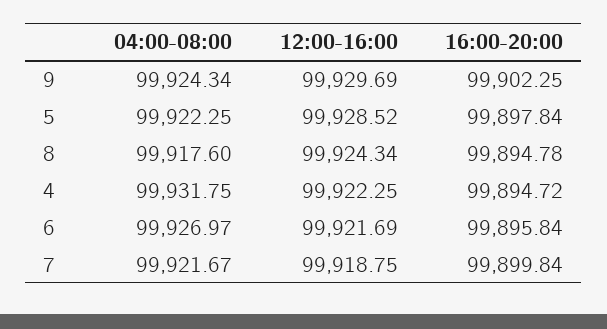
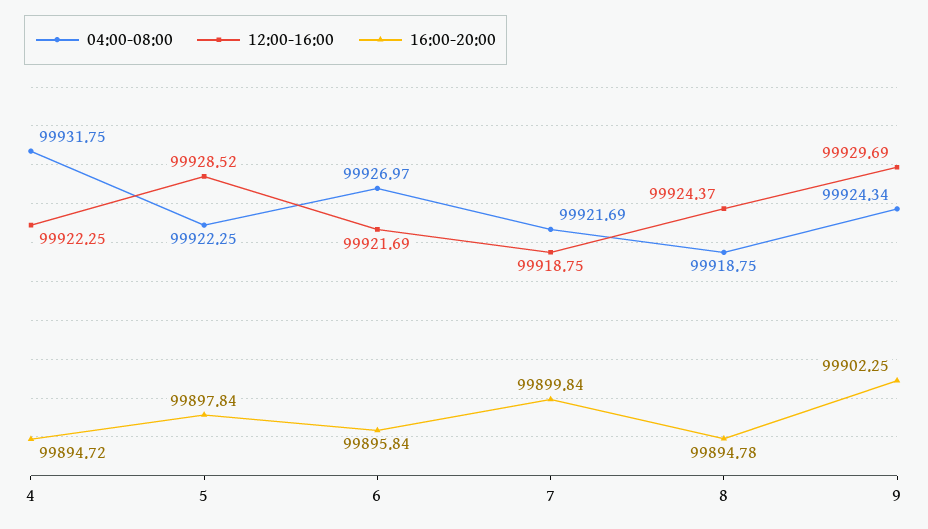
04:00-08:00, 8: 99917.6 -> 99918.75
12:00-16:00, 8: 99924.34 -> 99924.37
04:00-08:00, 7: 99921.67 -> 99921.69

